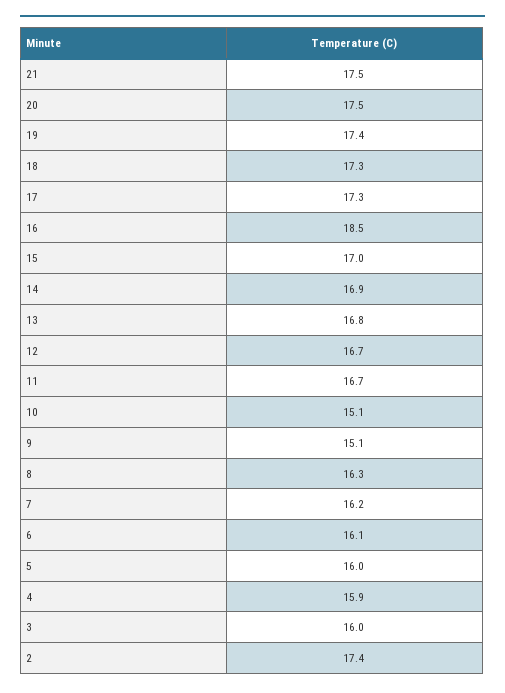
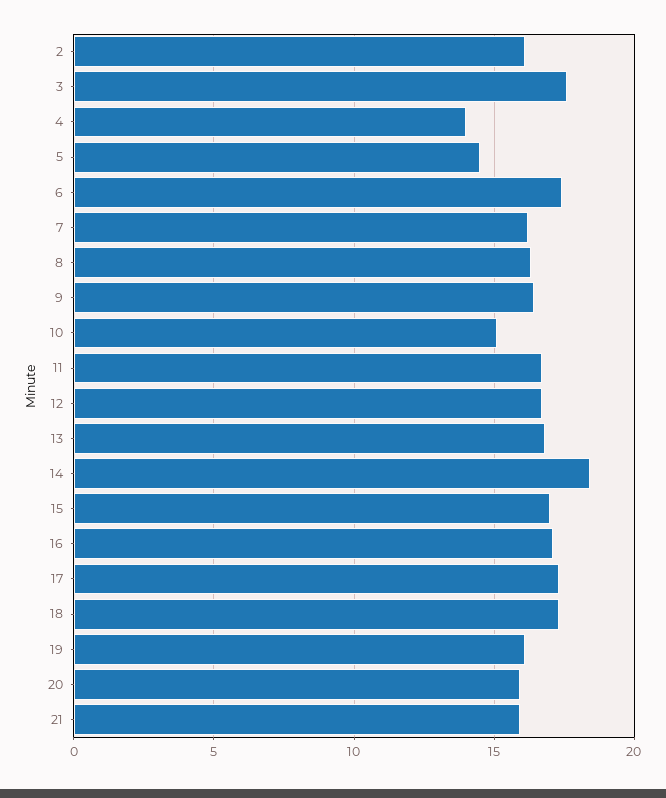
21: 17.5 -> 16
20: 17.5 -> 16
19: 17.4 -> 16
16: 18.5 -> 17
14: 16.9 -> 18.5
9: 15.1 -> 16.5
6: 16.1 -> 17.5
5: 16 -> 14.5
4: 15.9 -> 14
3: 16 -> 17.5
2: 17.4 -> 16

